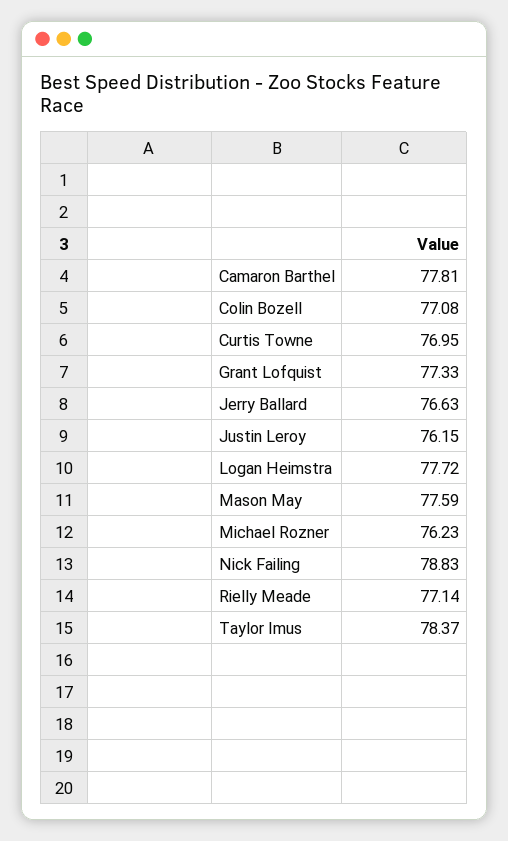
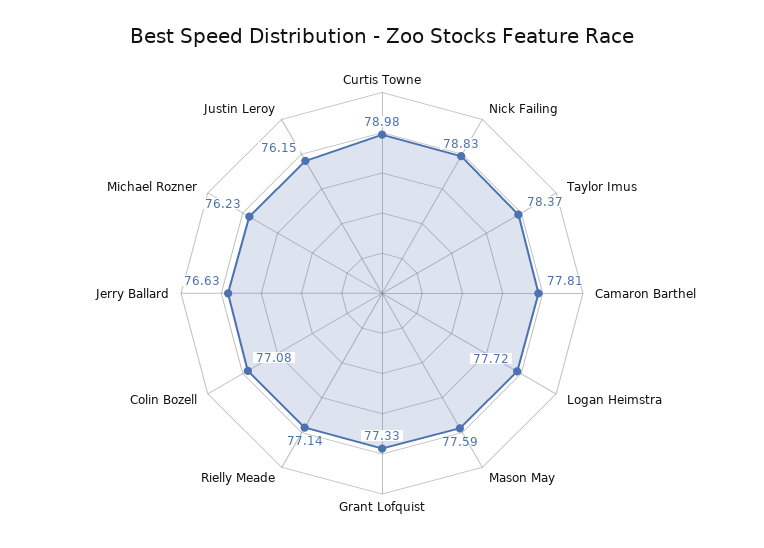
Curtis Towne: 76.95 -> 78.98

